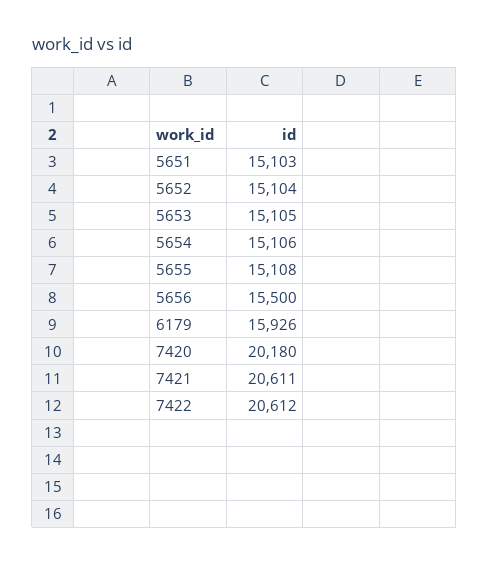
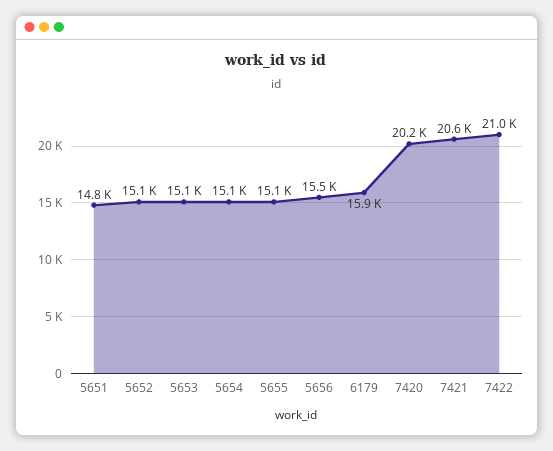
5651: 15103 -> 14800
7422: 20612 -> 21000

